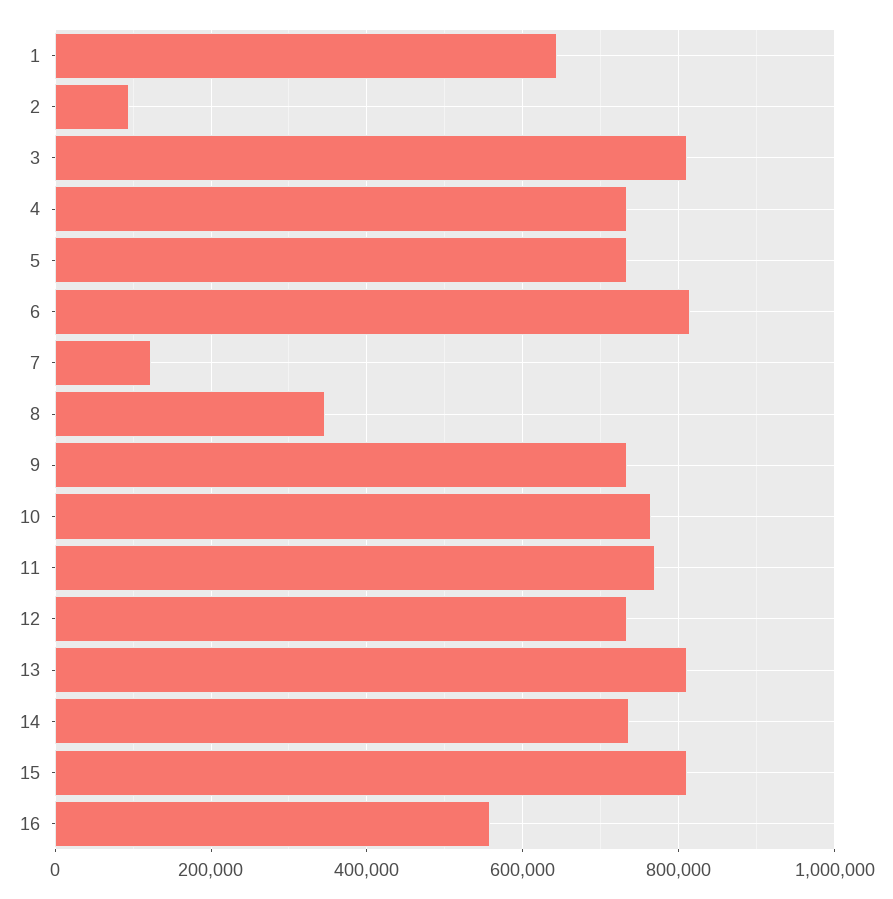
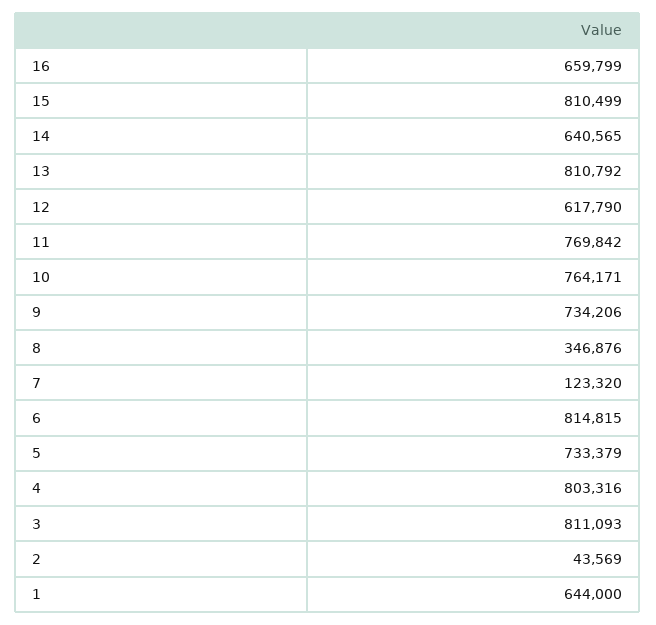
2: 100000 -> 43569
4: 740000 -> 803316
12: 740000 -> 617790
14: 740000 -> 640565
16: 560000 -> 659799

